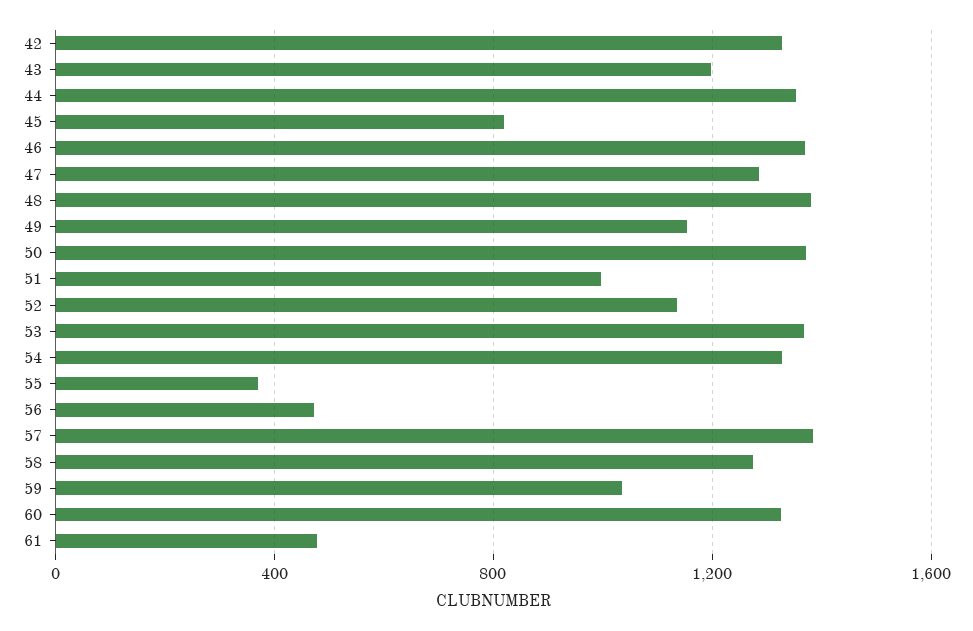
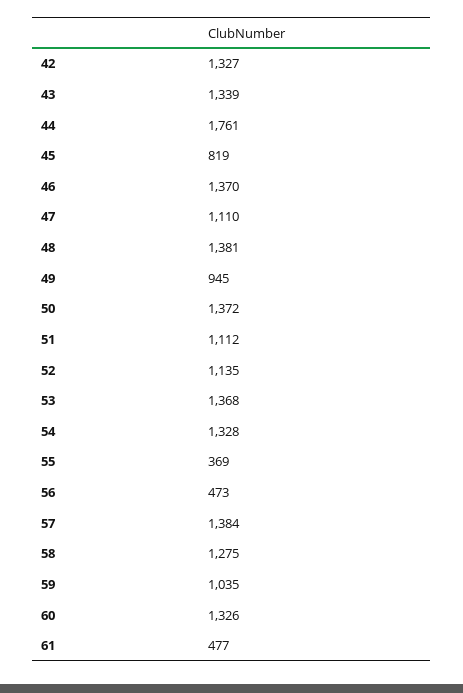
43: 1200 -> 1339
44: 1350 -> 1761
47: 1300 -> 1110
49: 1150 -> 945
51: 1000 -> 1112

